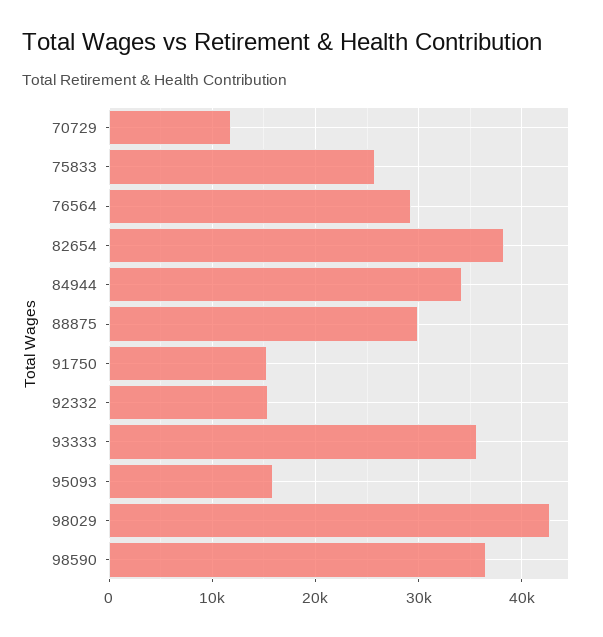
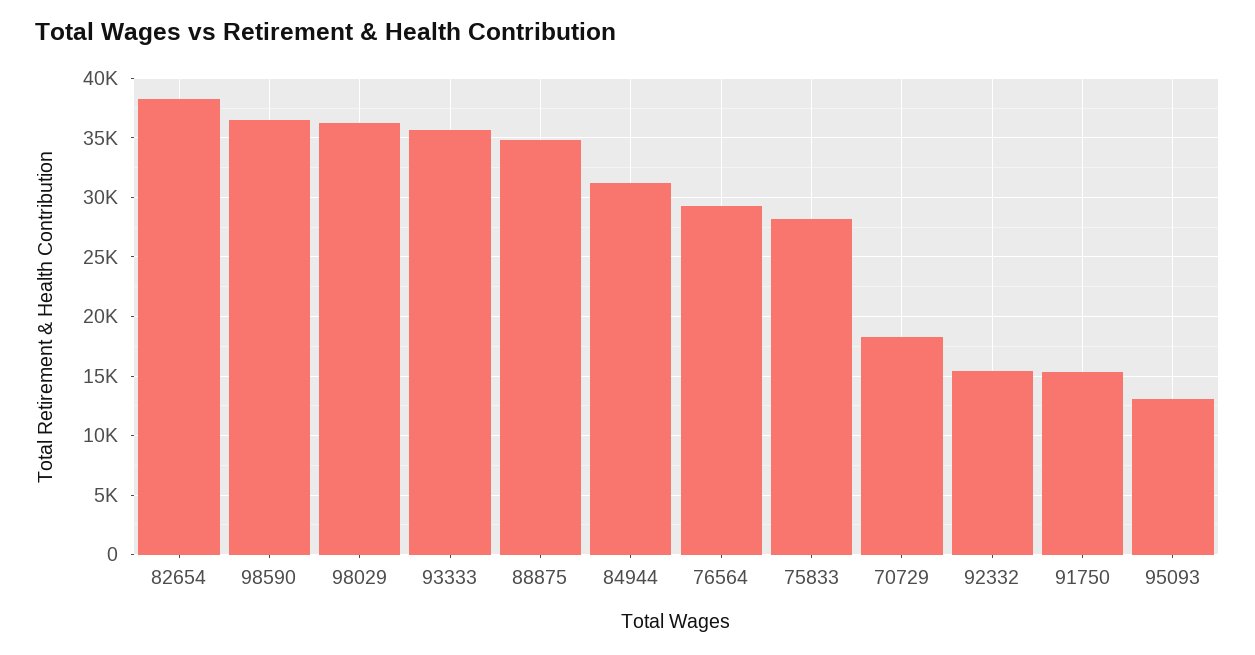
70729: 12000 -> 18000
75833: 26000 -> 28000
84944: 34000 -> 31000
88875: 30000 -> 35000
95093: 16000 -> 13000
98029: 43000 -> 36000

